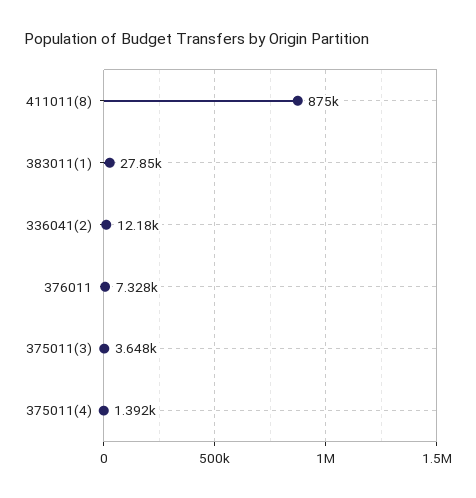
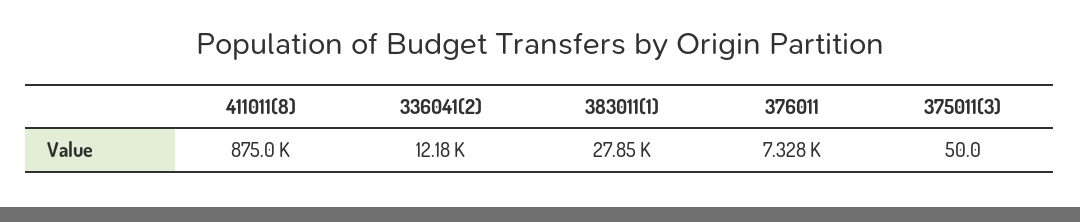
375011(3): 3648 -> 50
375011(4): 1392 -> none

